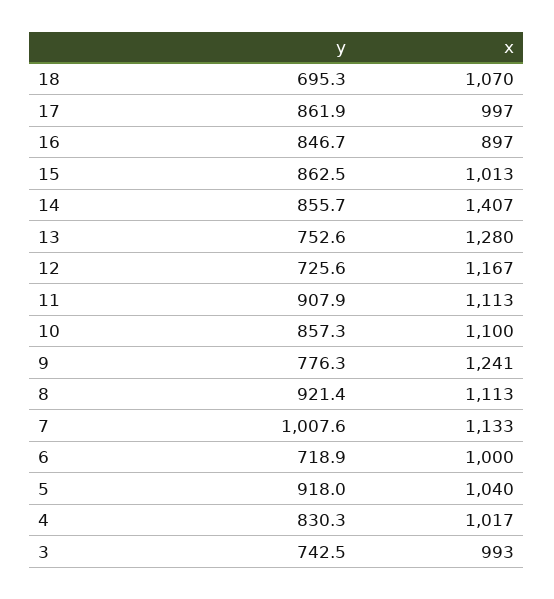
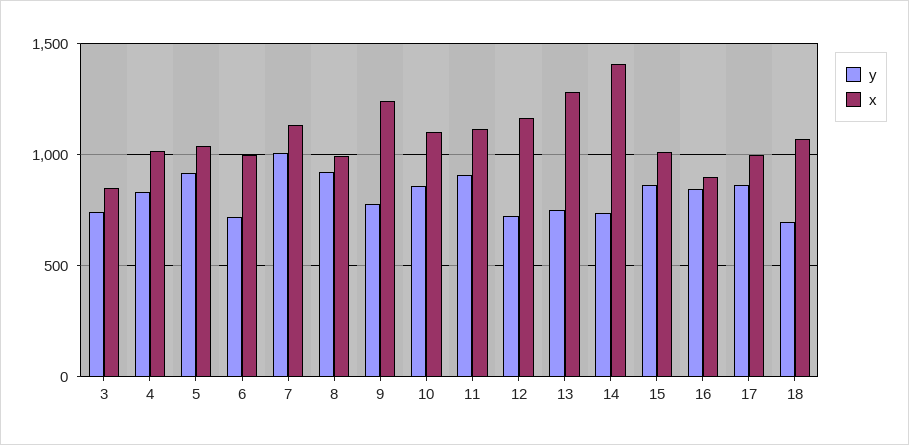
y, 14: 855.7 -> 750
x, 8: 1113 -> 1000
x, 3: 993 -> 850

